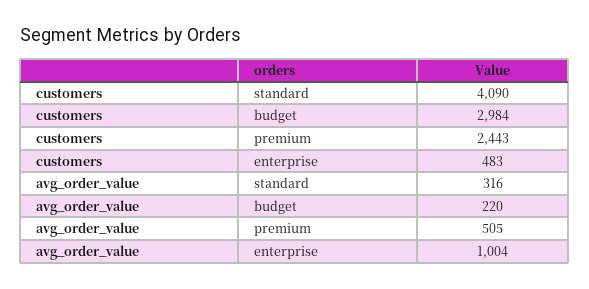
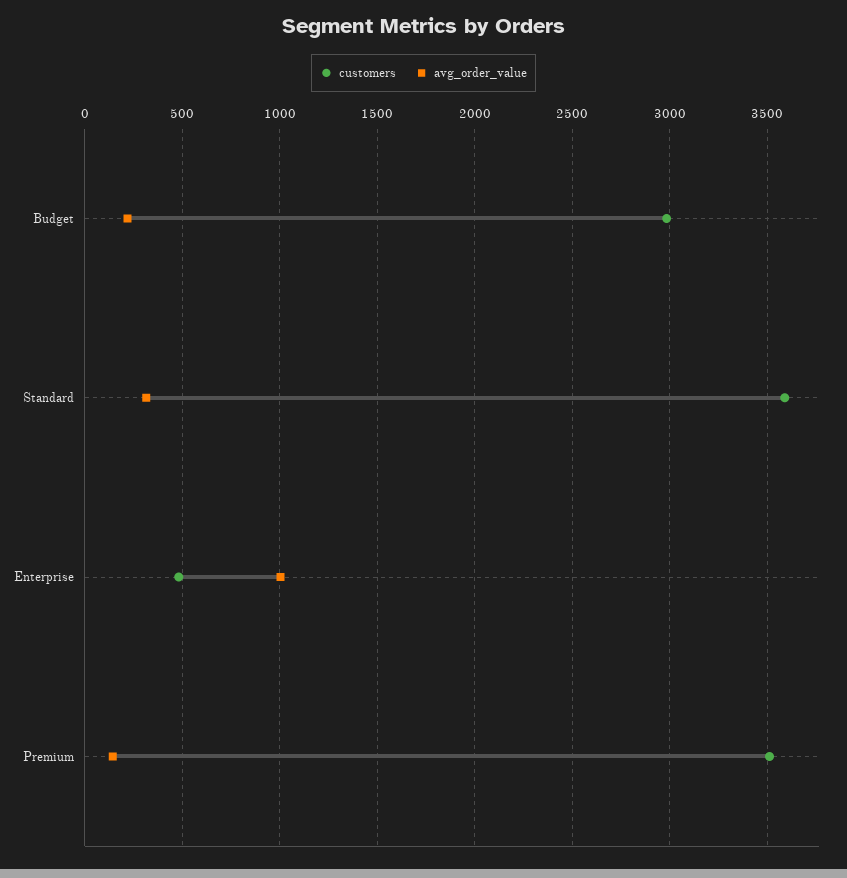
customers, standard: 4090 -> 3600
customers, premium: 2443 -> 3500
avg_order_value, premium: 505 -> 150

